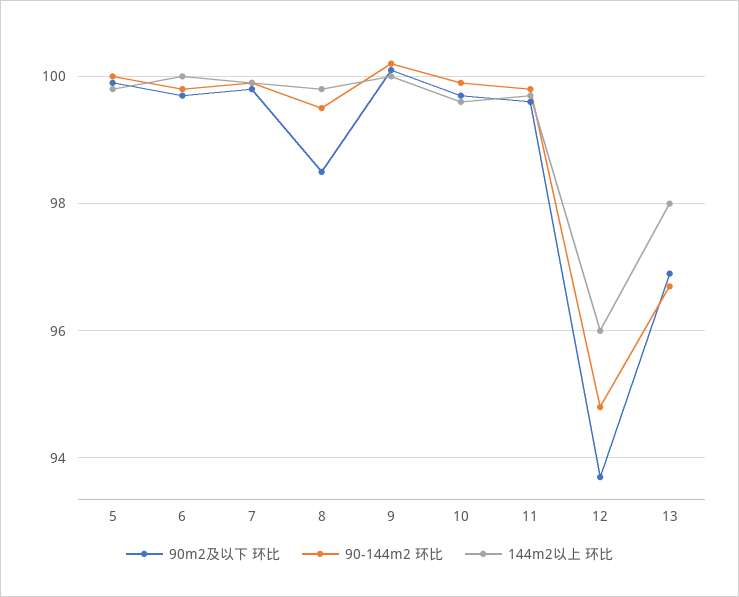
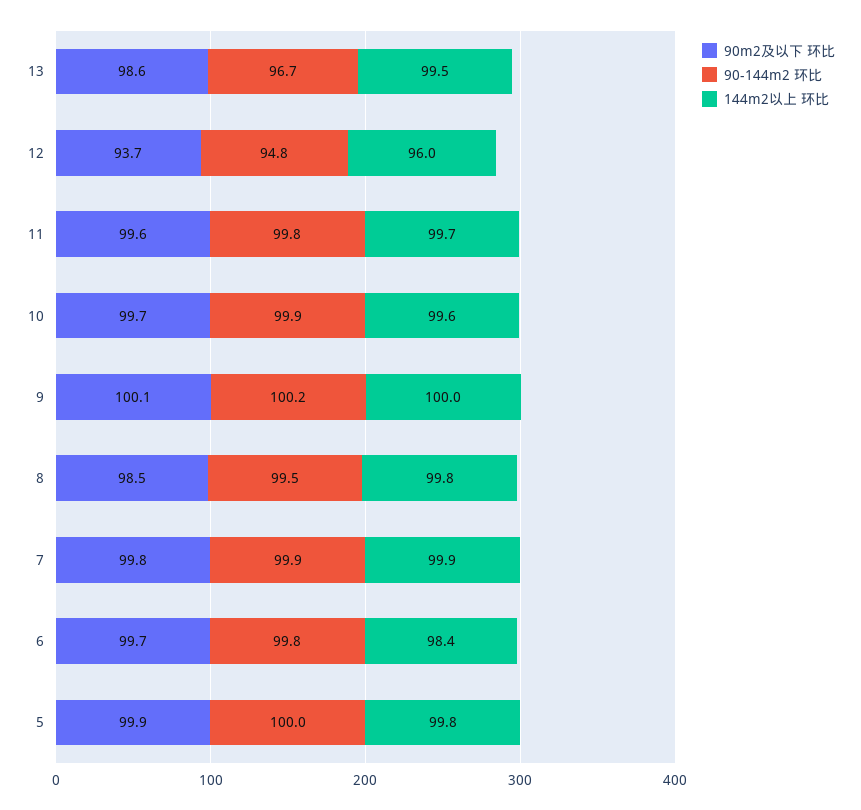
144m2以上 环比, 6: 100 -> 98.4
90m2及以下 环比, 13: 97 -> 98.6
144m2以上 环比, 13: 98 -> 99.5

